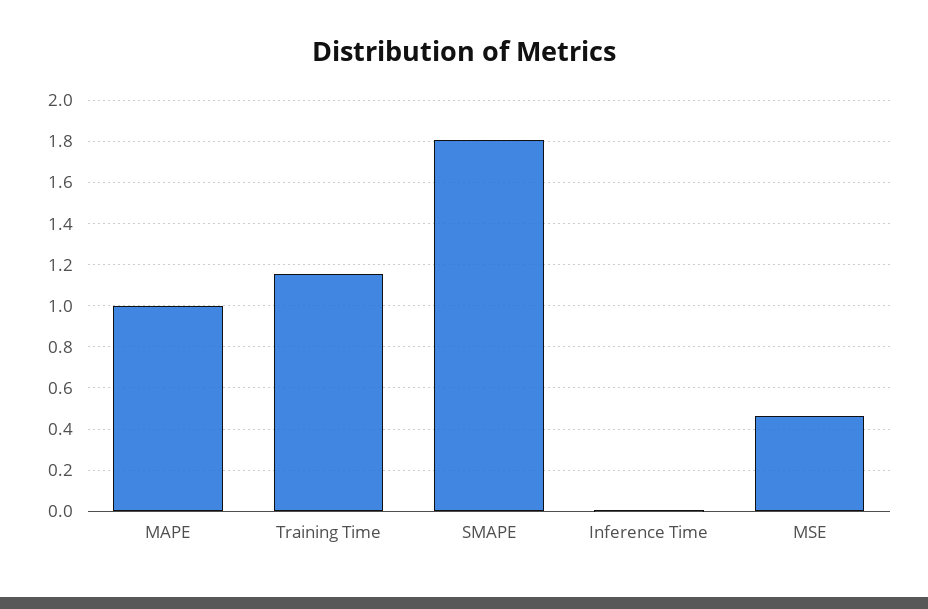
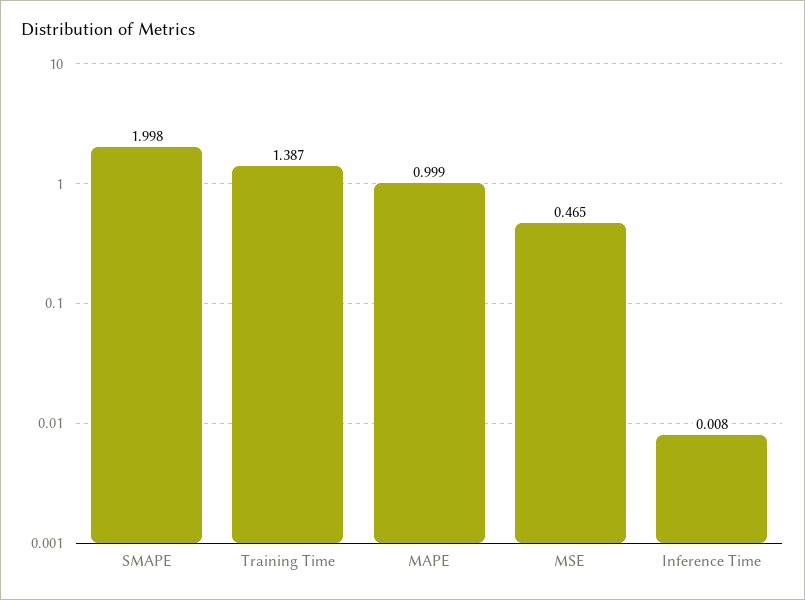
Training Time: 1.15 -> 1.387
SMAPE: 1.8 -> 1.998

